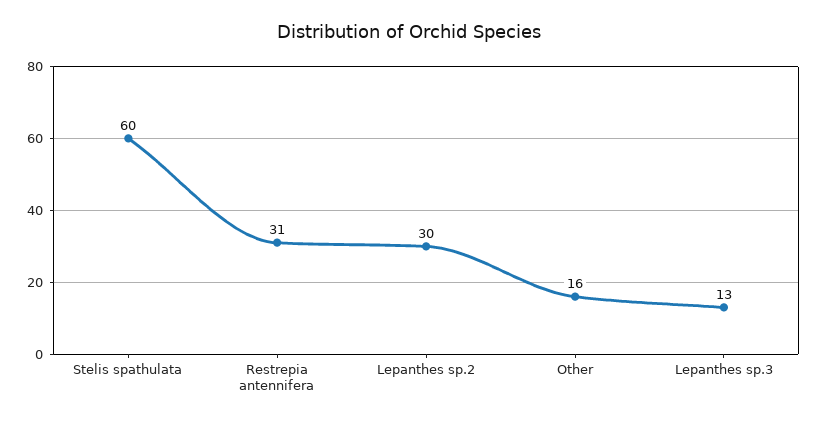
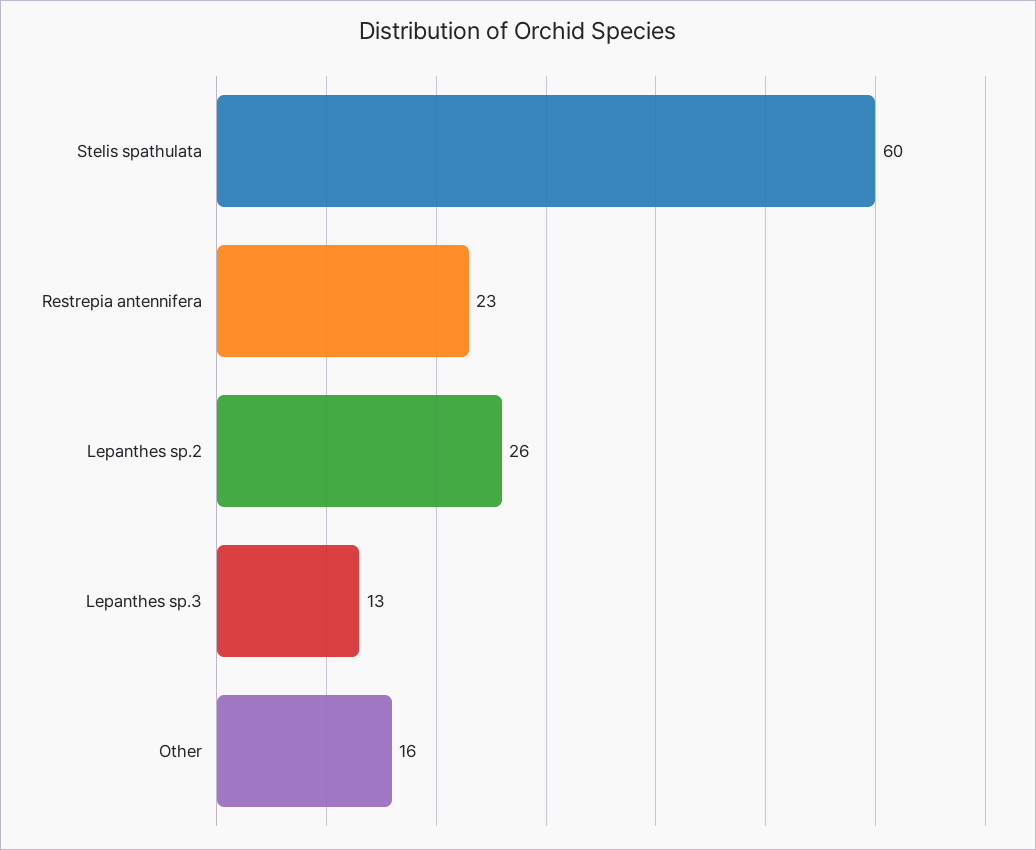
Restrepia antennifera: 31 -> 23
Lepanthes sp.2: 30 -> 26

